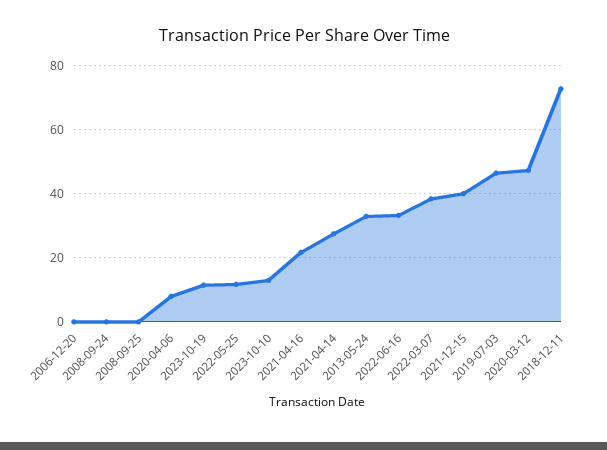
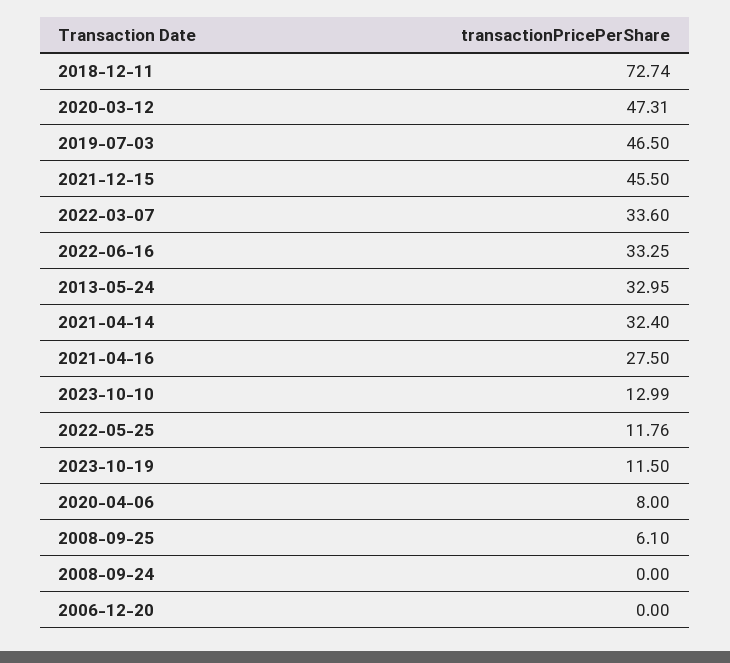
2008-09-25: 0 -> 6.1
2021-04-16: 22 -> 27.5
2021-04-14: 28 -> 32.4
2022-03-07: 38 -> 33.6
2021-12-15: 40 -> 45.5

